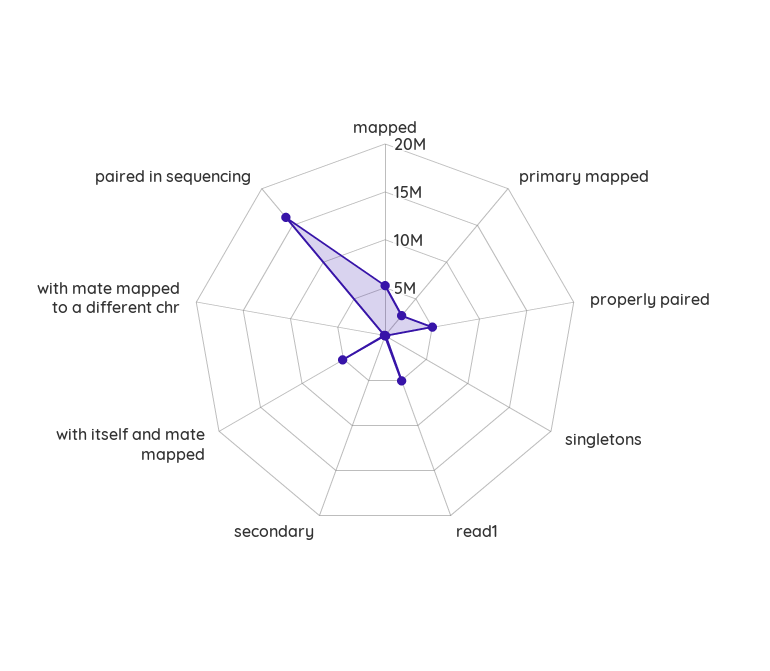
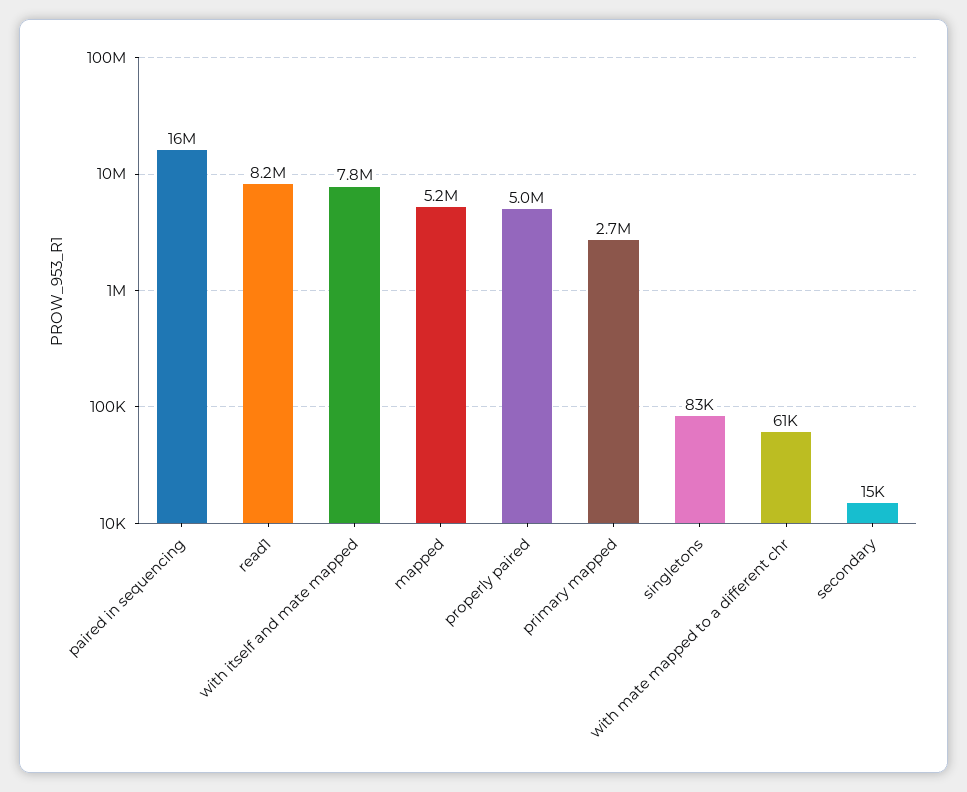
read1: 5000000 -> 8200000
with itself and mate mapped: 5000000 -> 7800000

